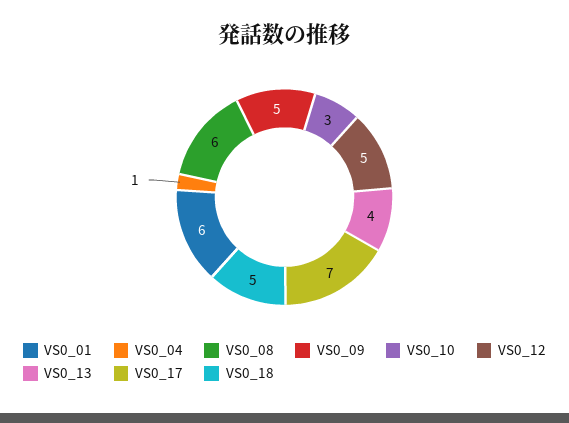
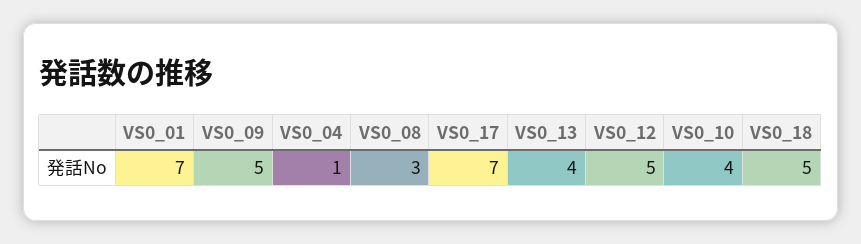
VS0_01: 6 -> 7
VS0_08: 6 -> 3
VS0_10: 3 -> 4

